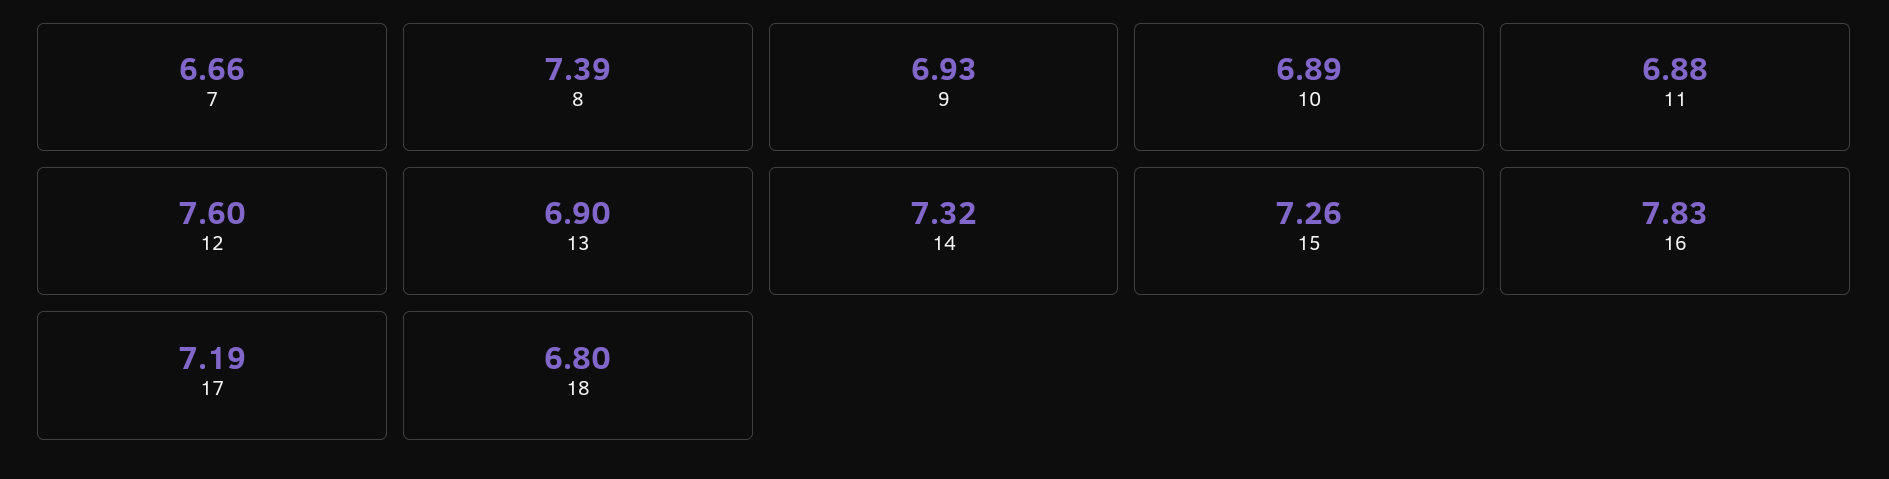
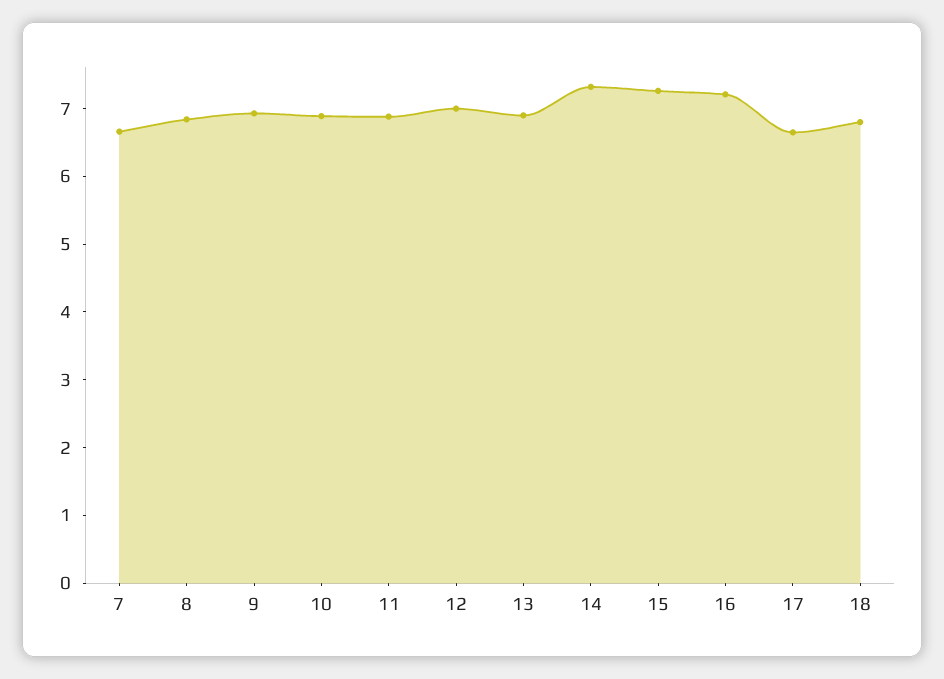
8: 7.39 -> 6.8
12: 7.6 -> 7
16: 7.83 -> 7.2
17: 7.19 -> 6.6

